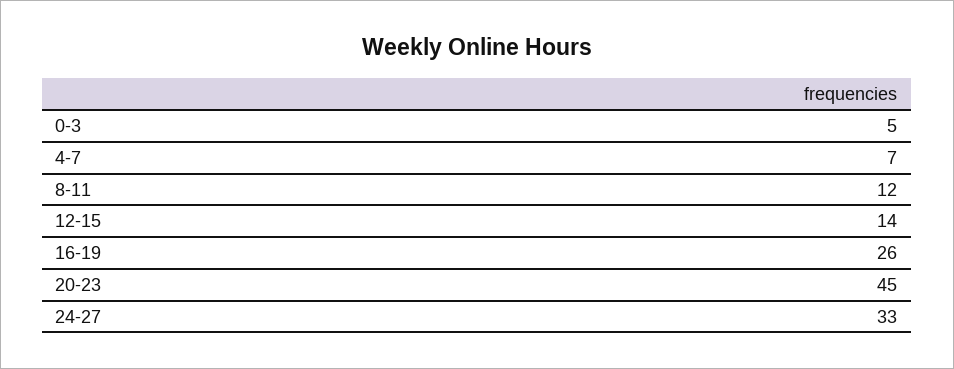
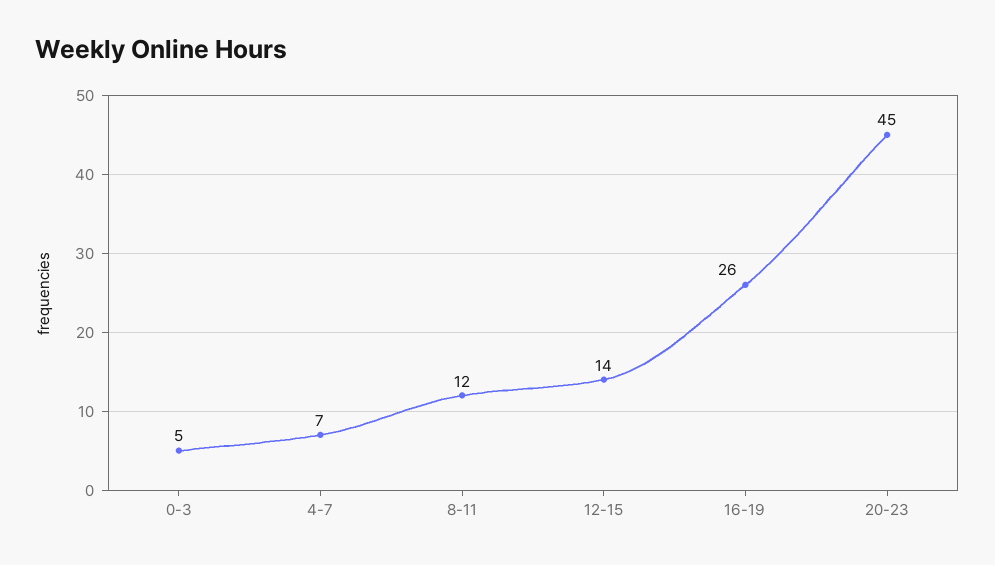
24-27: 33 -> none

